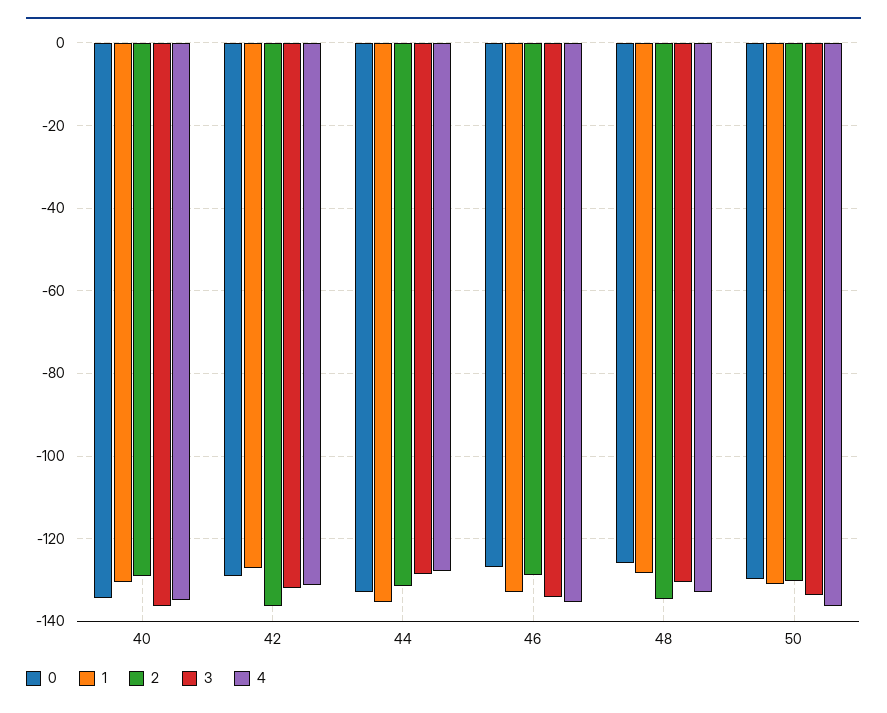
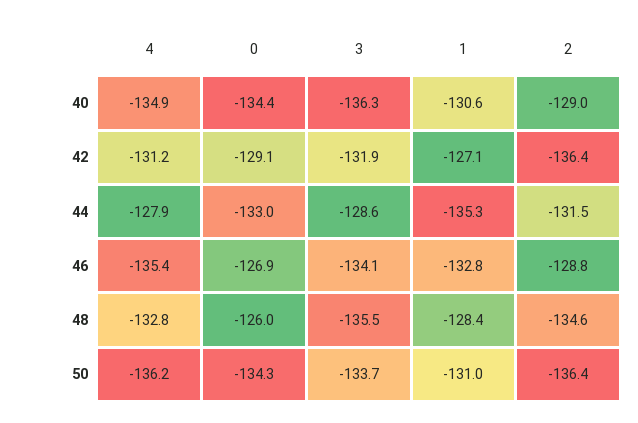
3, 48: -130 -> -135.5
0, 50: -130 -> -134.3
2, 50: -130 -> -136.4

